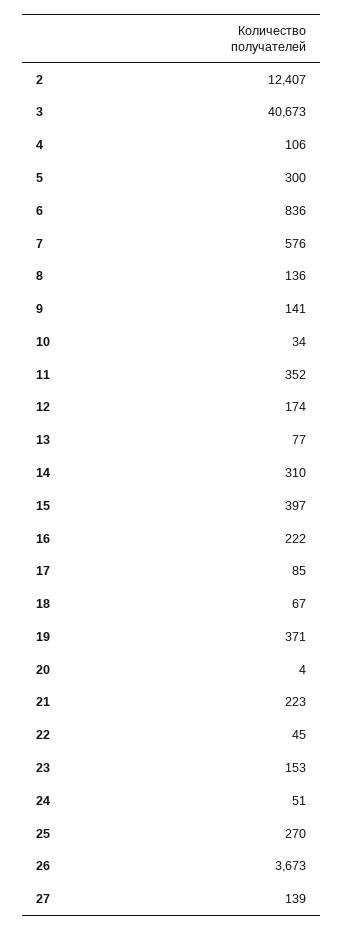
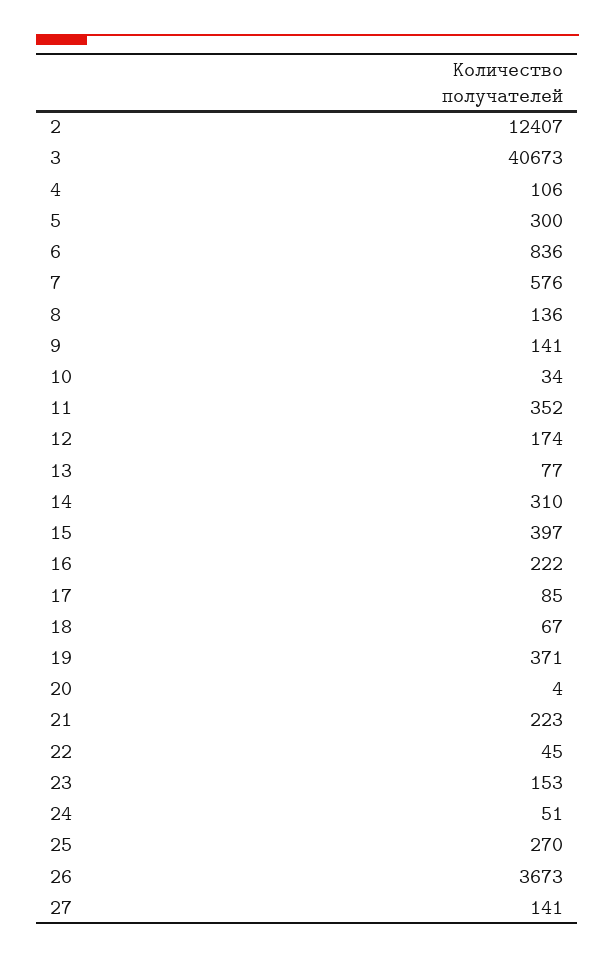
27: 139 -> 141

